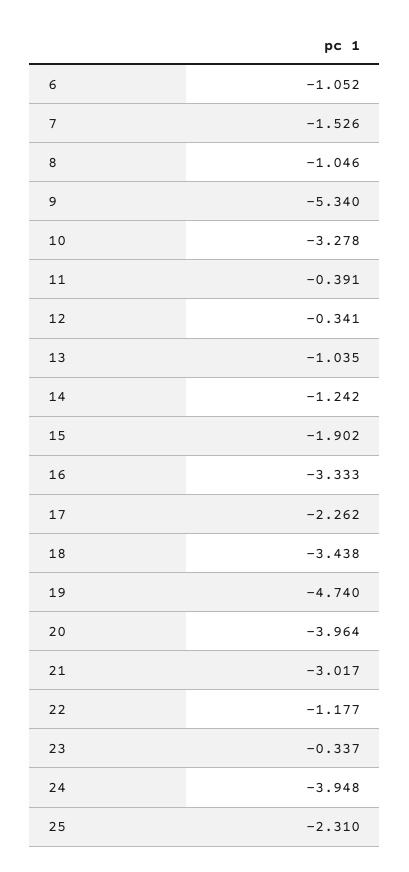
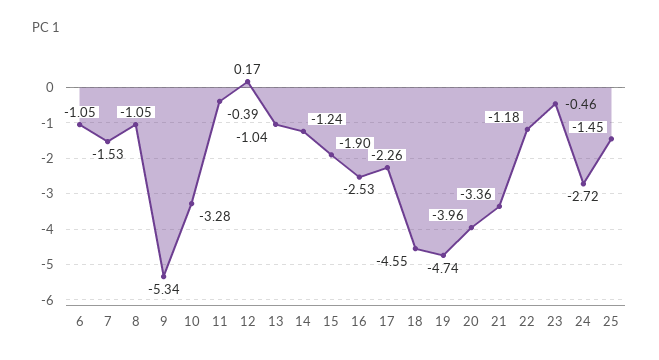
12: -0.341 -> 0.17
16: -3.333 -> -2.53
18: -3.438 -> -4.55
21: -3.017 -> -3.36
23: -0.337 -> -0.46
24: -3.948 -> -2.72
25: -2.31 -> -1.45

